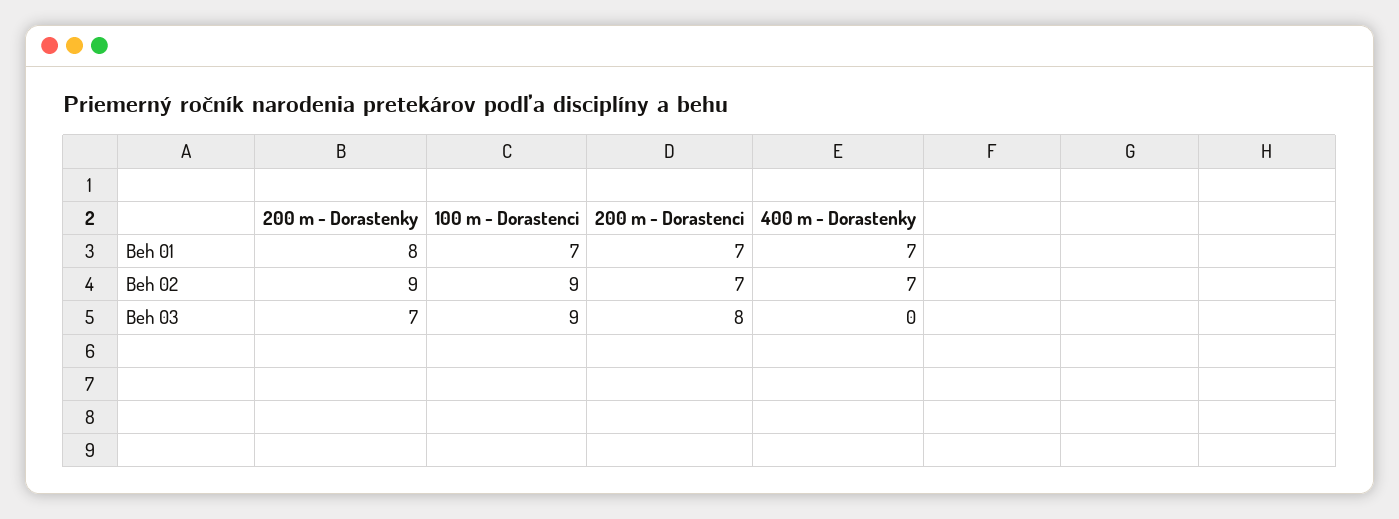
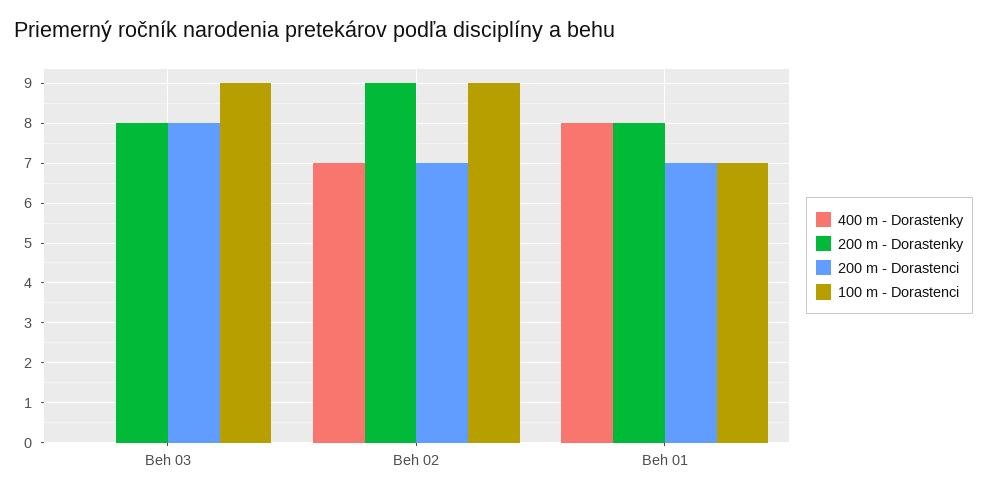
400 m - Dorastenky, Beh 01: 7 -> 8
200 m - Dorastenky, Beh 03: 7 -> 8

